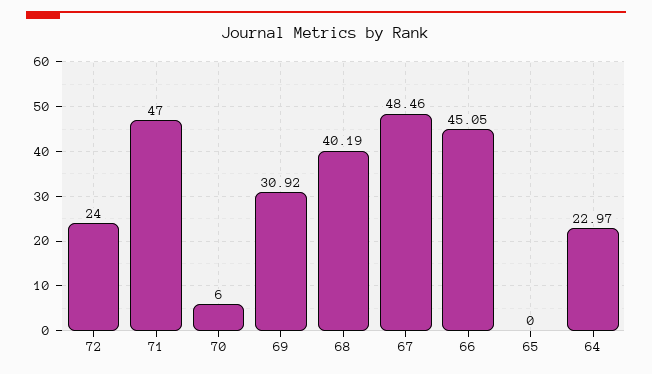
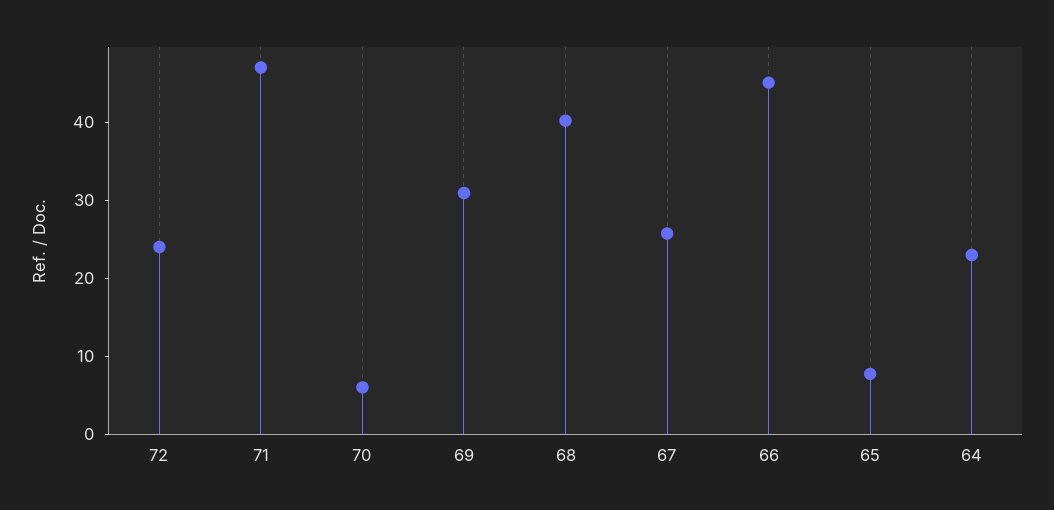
67: 48.46 -> 26
65: 0 -> 8

